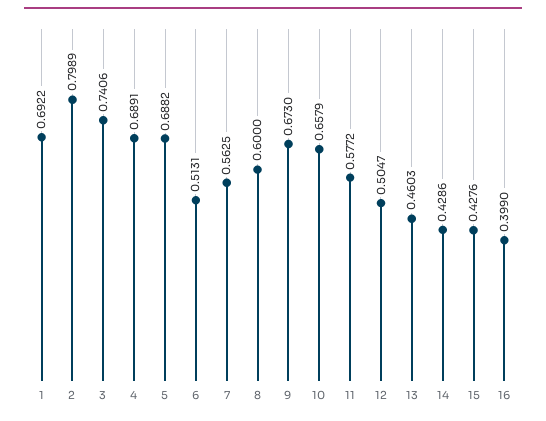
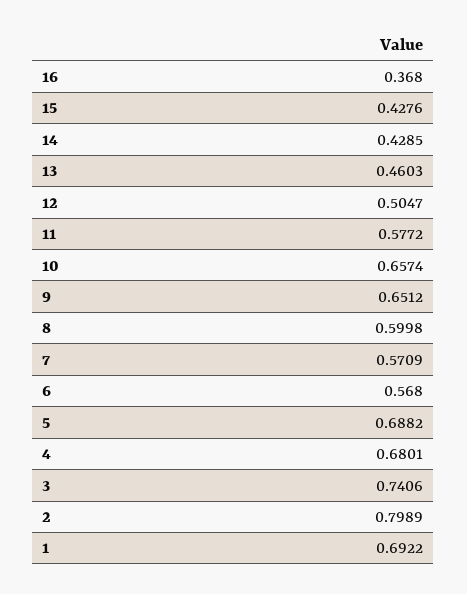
4: 0.6891 -> 0.6801
6: 0.5131 -> 0.568
7: 0.5625 -> 0.5709
8: 0.6 -> 0.5998
9: 0.673 -> 0.6512
10: 0.6579 -> 0.6574
14: 0.4286 -> 0.4285
16: 0.399 -> 0.368

